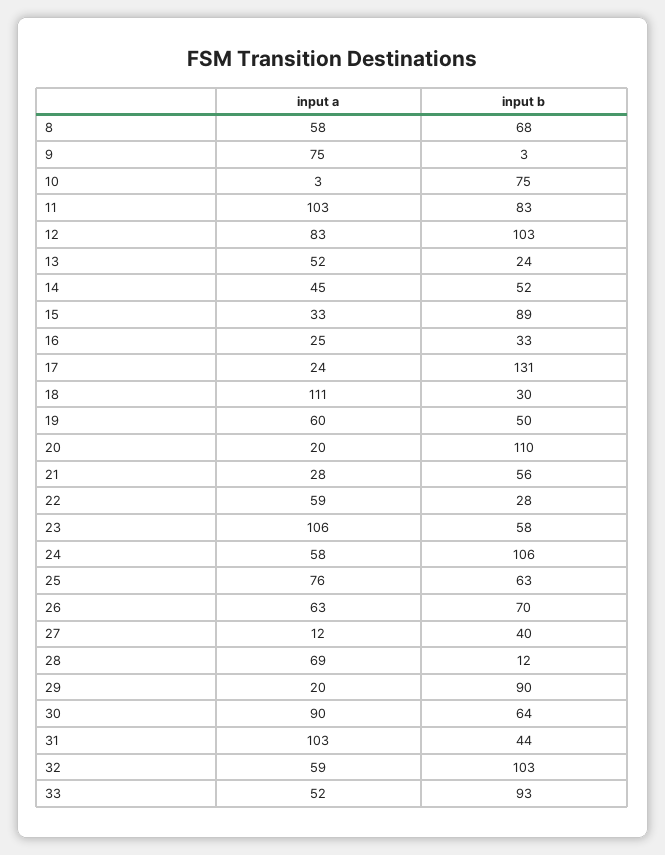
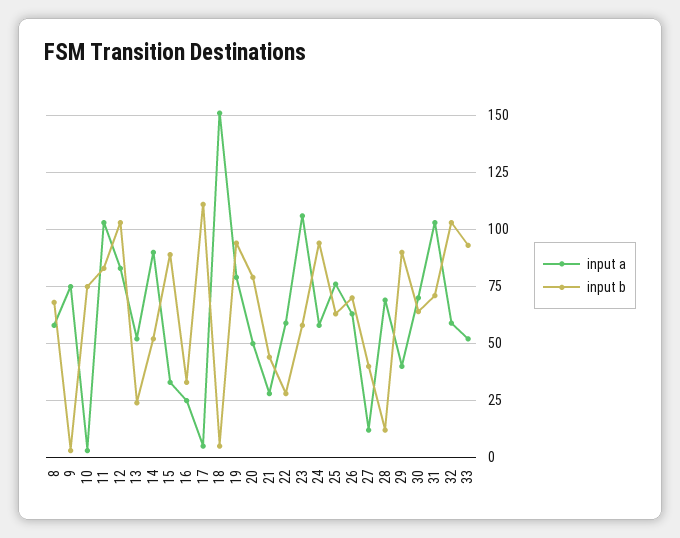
input a, 14: 45 -> 90
input a, 17: 24 -> 5
input b, 17: 131 -> 110
input a, 18: 111 -> 150
input b, 18: 30 -> 5
input a, 19: 60 -> 80
input b, 19: 50 -> 95
input a, 20: 20 -> 50
input b, 20: 110 -> 80
input b, 21: 56 -> 45
input b, 24: 106 -> 95
input a, 29: 20 -> 40
input a, 30: 90 -> 70
input b, 31: 44 -> 70

